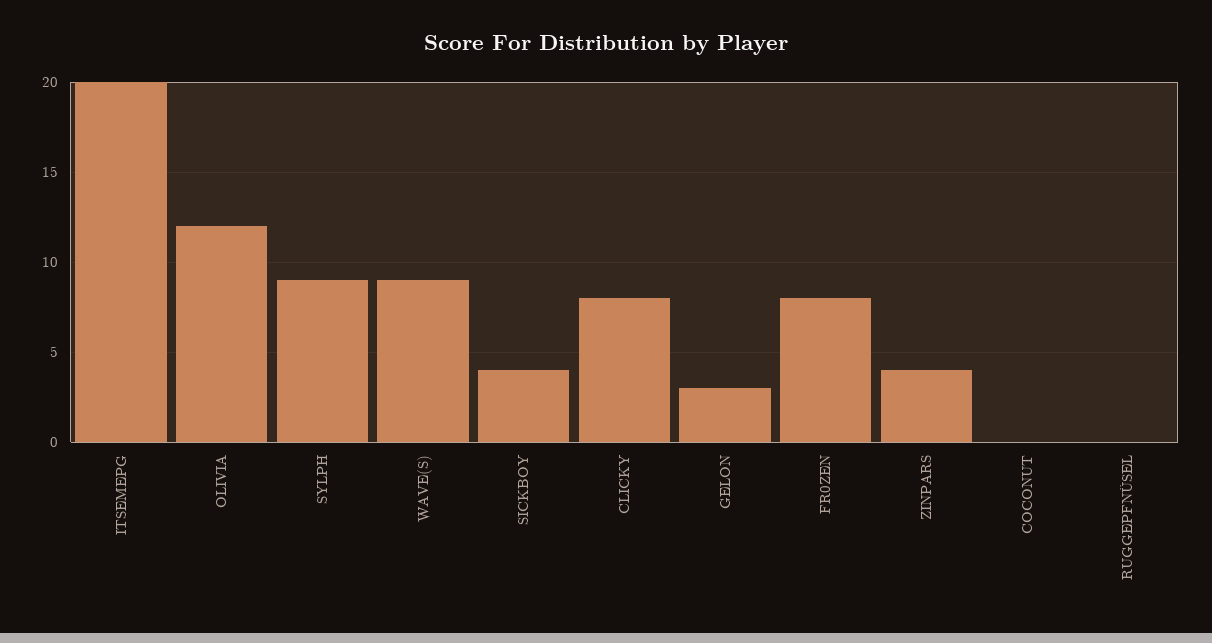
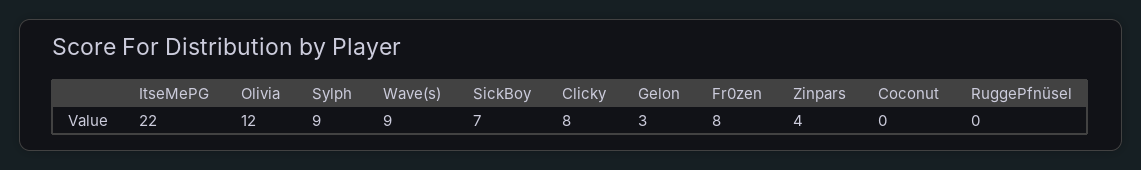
ITSEMEPG: 20 -> 22
SICKBOY: 4 -> 7

